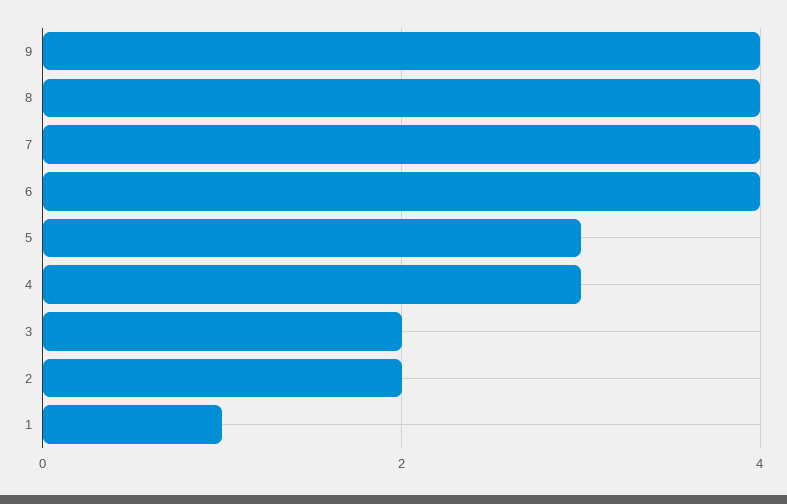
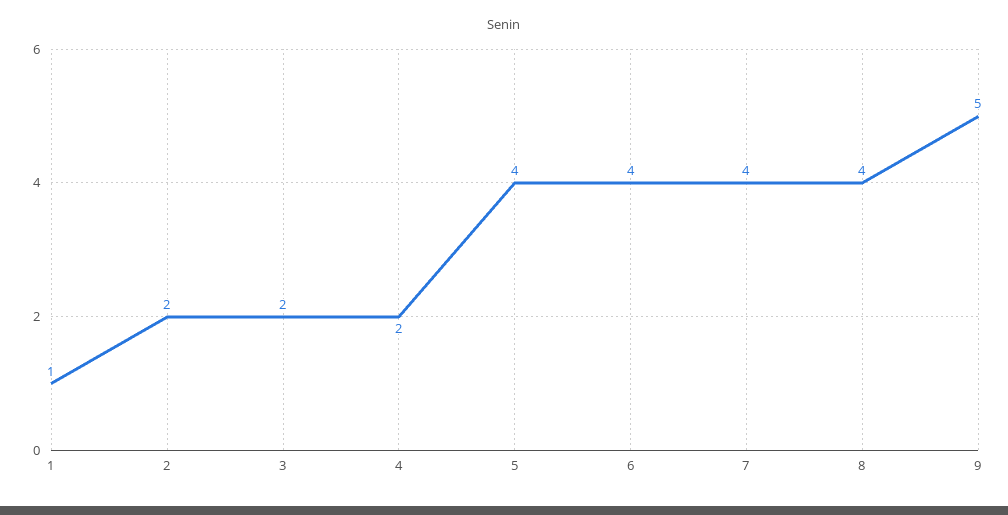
9: 4 -> 5
5: 3 -> 4
4: 3 -> 2

